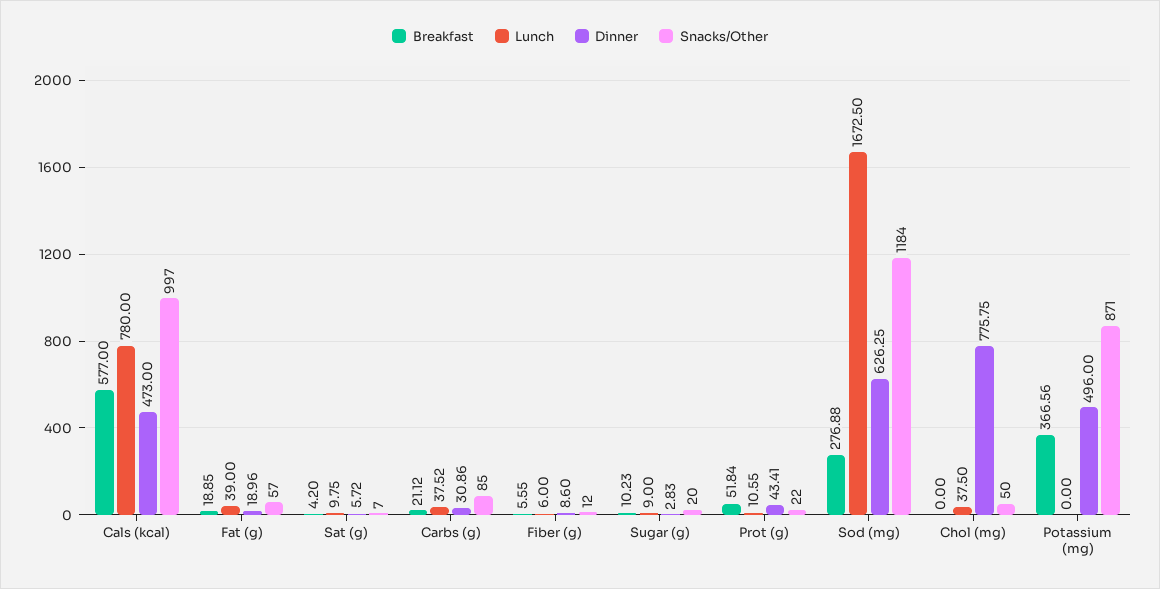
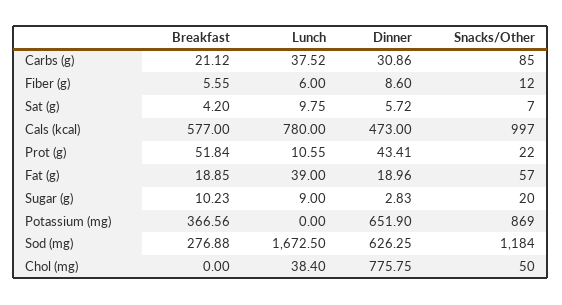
Lunch, Chol (mg): 37.5 -> 38.4
Dinner, Potassium (mg): 496 -> 651.9
Snacks/Other, Potassium (mg): 871 -> 869

